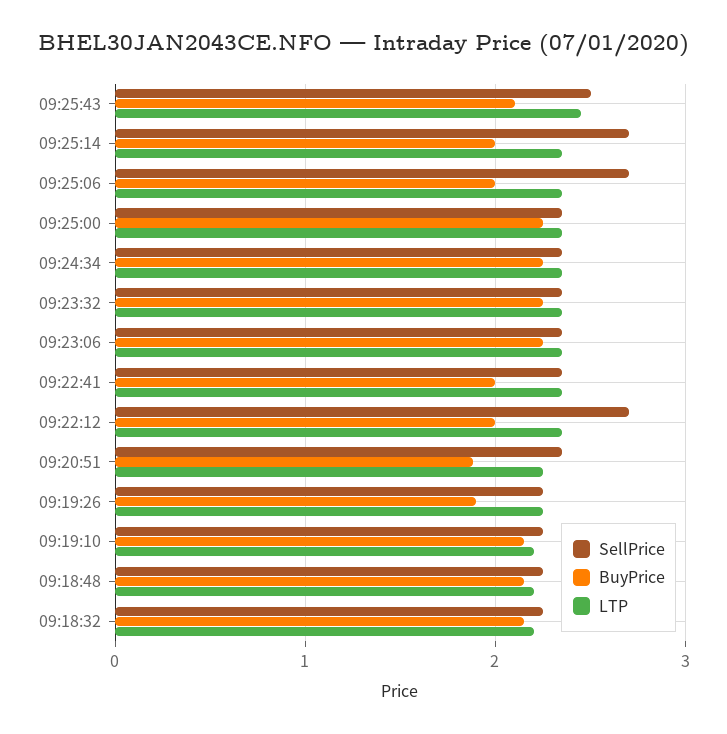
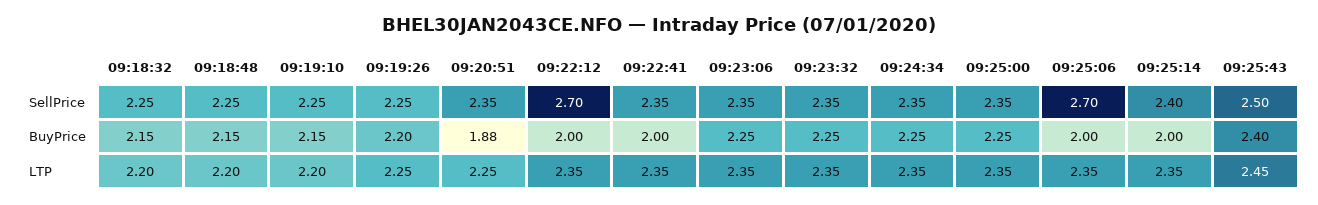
BuyPrice, 09:25:43: 2.1 -> 2.4
SellPrice, 09:25:14: 2.7 -> 2.4
BuyPrice, 09:19:26: 1.9 -> 2.2

